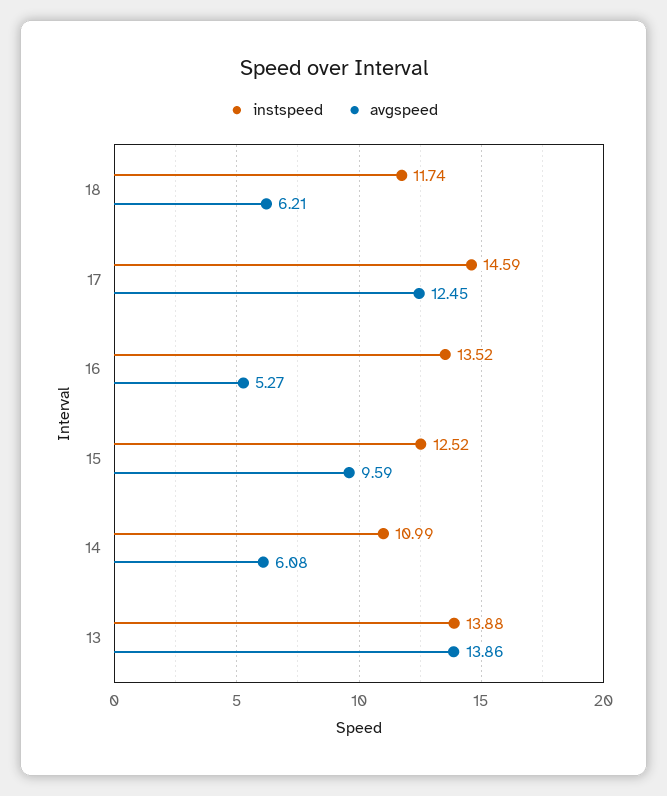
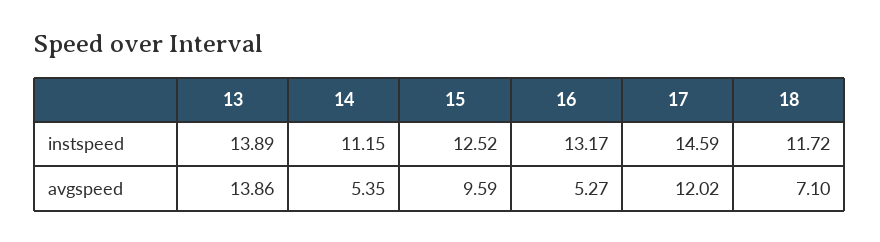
instspeed, 18: 11.74 -> 11.72
avgspeed, 18: 6.21 -> 7.1
avgspeed, 17: 12.45 -> 12.02
instspeed, 16: 13.52 -> 13.17
instspeed, 14: 10.99 -> 11.15
avgspeed, 14: 6.08 -> 5.35
instspeed, 13: 13.88 -> 13.89

